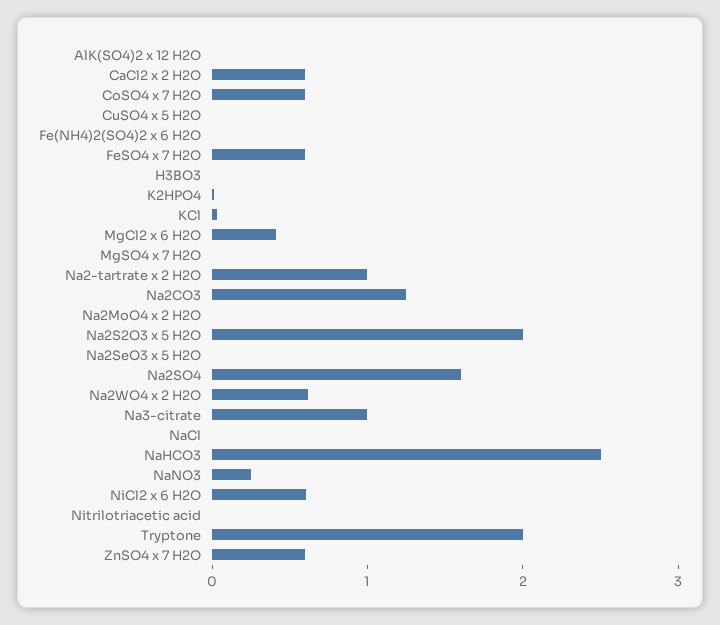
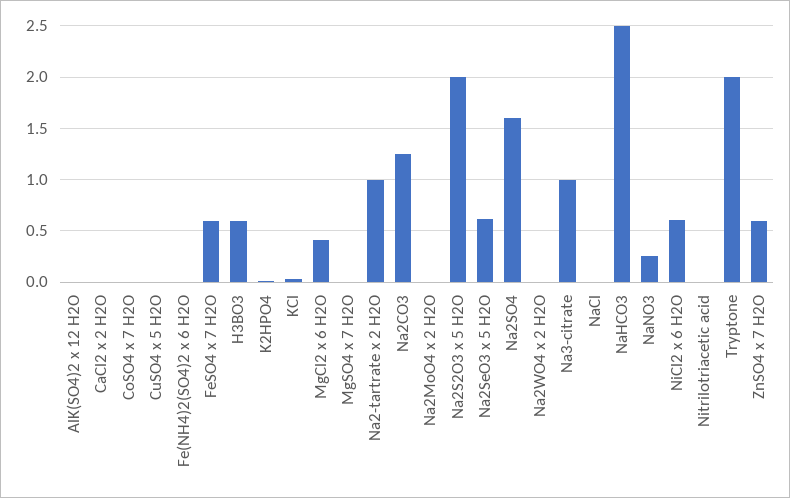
CaCl2 x 2 H2O: 0.6 -> 0
CoSO4 x 7 H2O: 0.6 -> 0
H3BO3: 0 -> 0.6
Na2SeO3 x 5 H2O: 0 -> 0.6
Na2WO4 x 2 H2O: 0.6 -> 0

